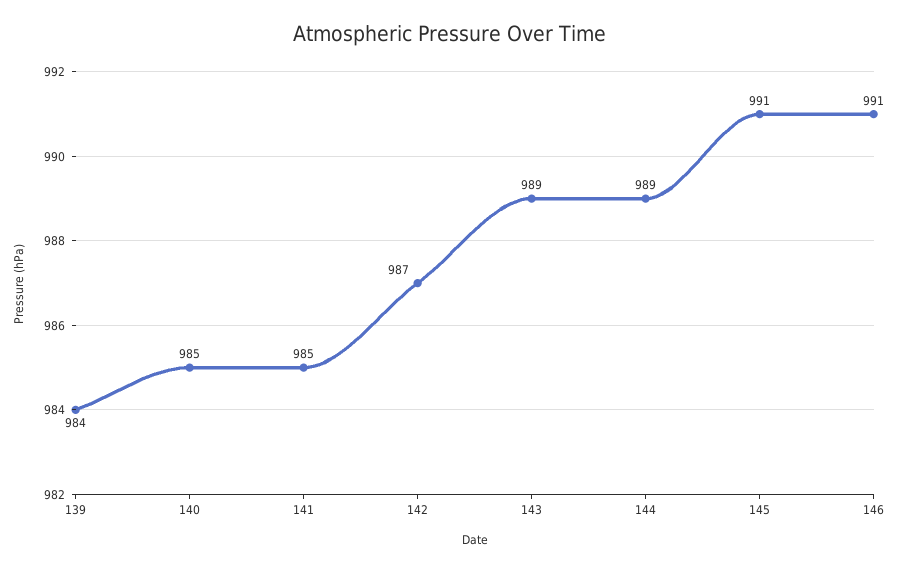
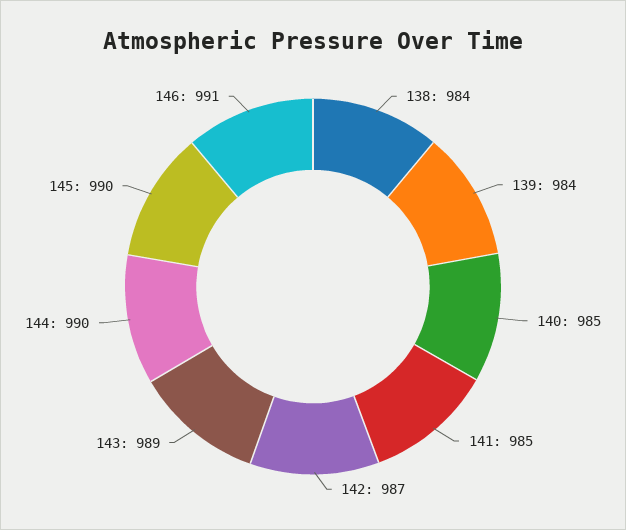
144: 989 -> 990
145: 991 -> 990
138: none -> 984

